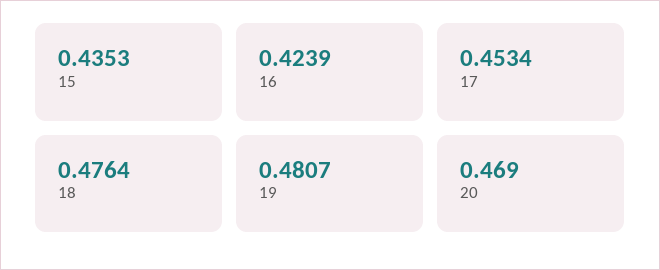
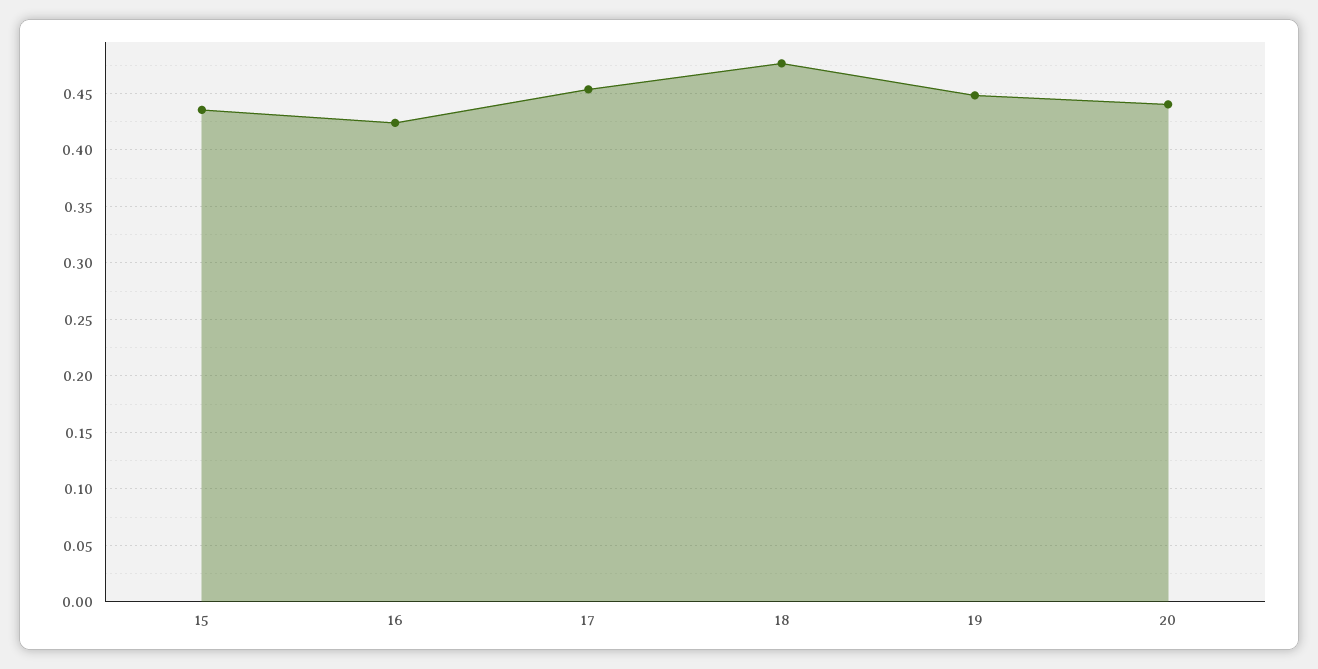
19: 0.4807 -> 0.45
20: 0.469 -> 0.44

